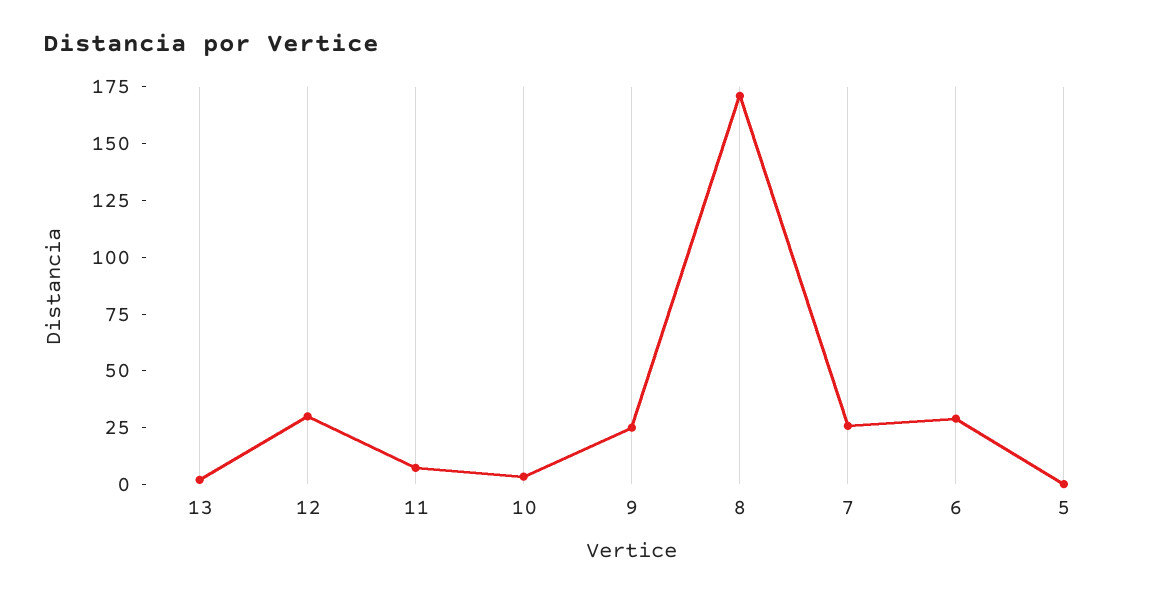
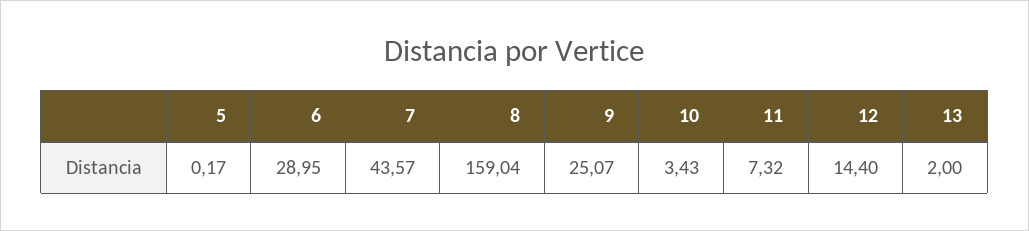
12: 30 -> 14.4
8: 170 -> 159.04
7: 25 -> 43.57

